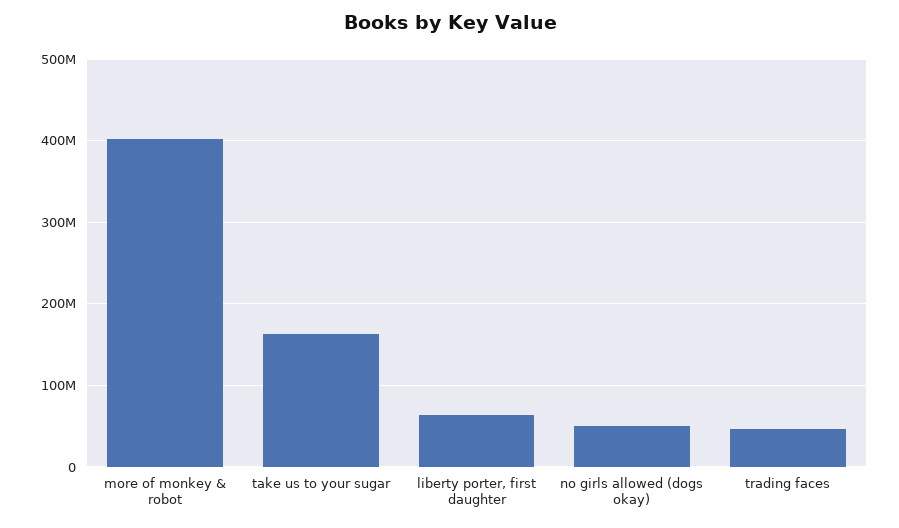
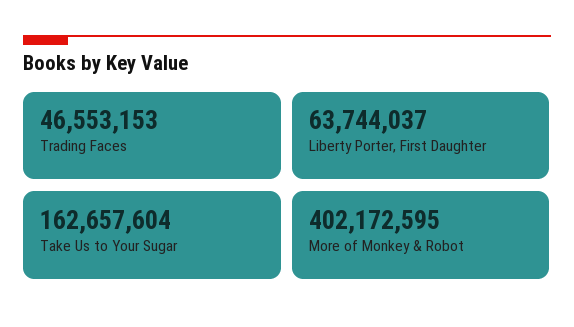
no girls allowed (dogs okay): 50000000 -> none

